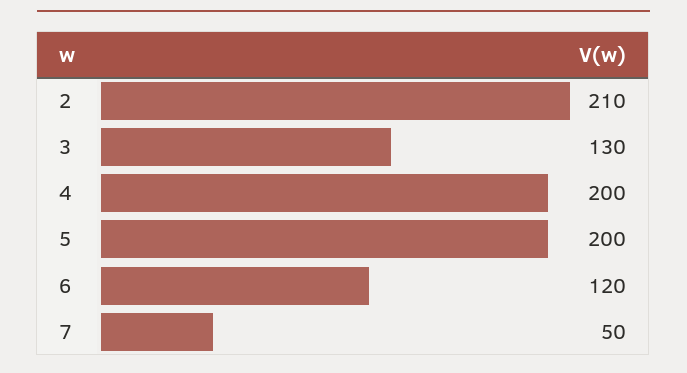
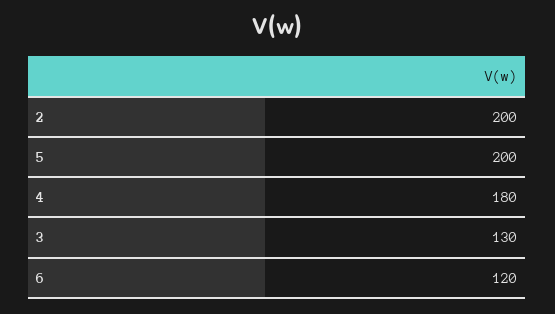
2: 210 -> 200
4: 200 -> 180
7: 50 -> none

